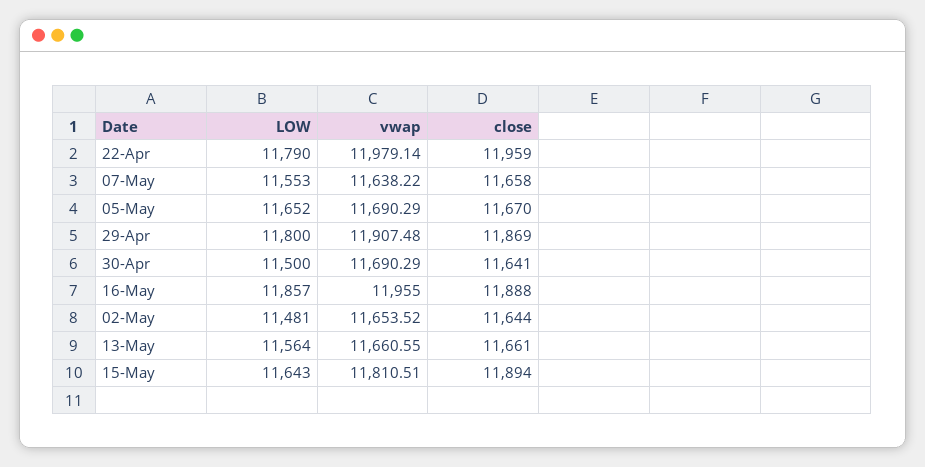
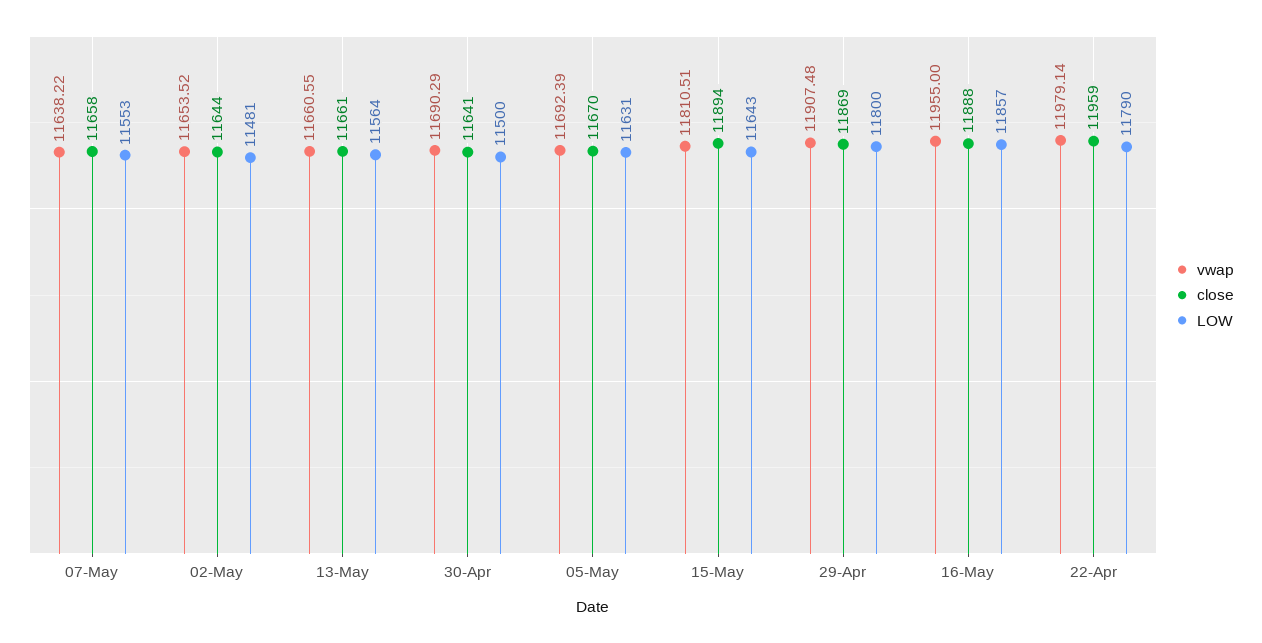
LOW, 05-May: 11652 -> 11631
vwap, 05-May: 11690.29 -> 11692.39

